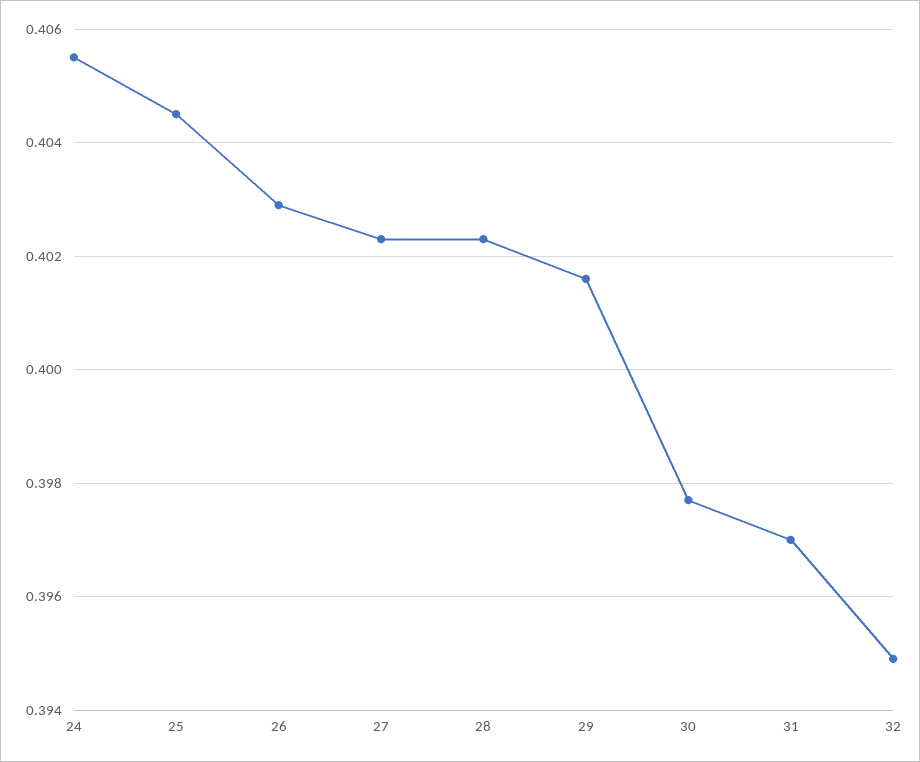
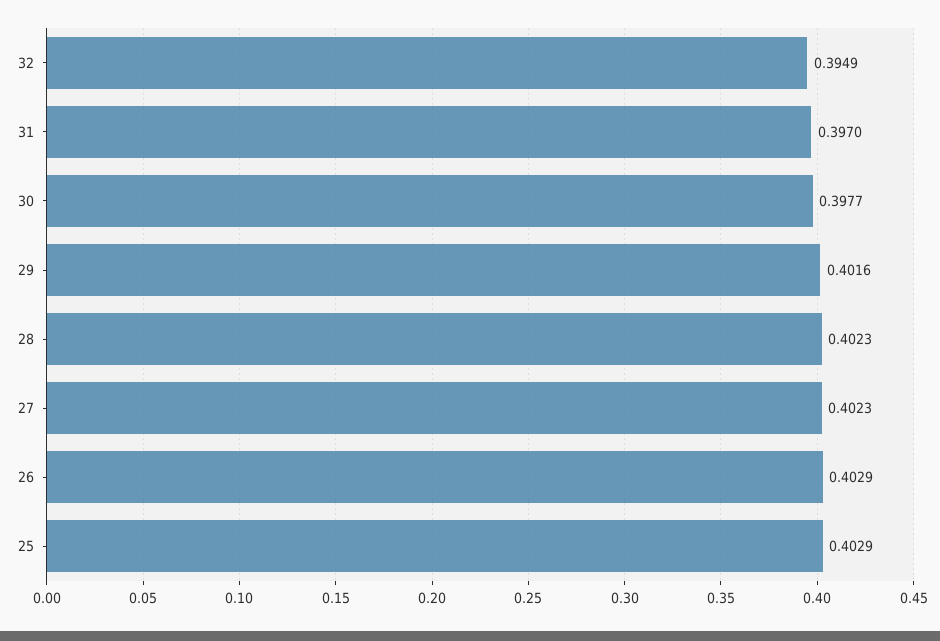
24: 0.4055 -> none
25: 0.4045 -> 0.4029

